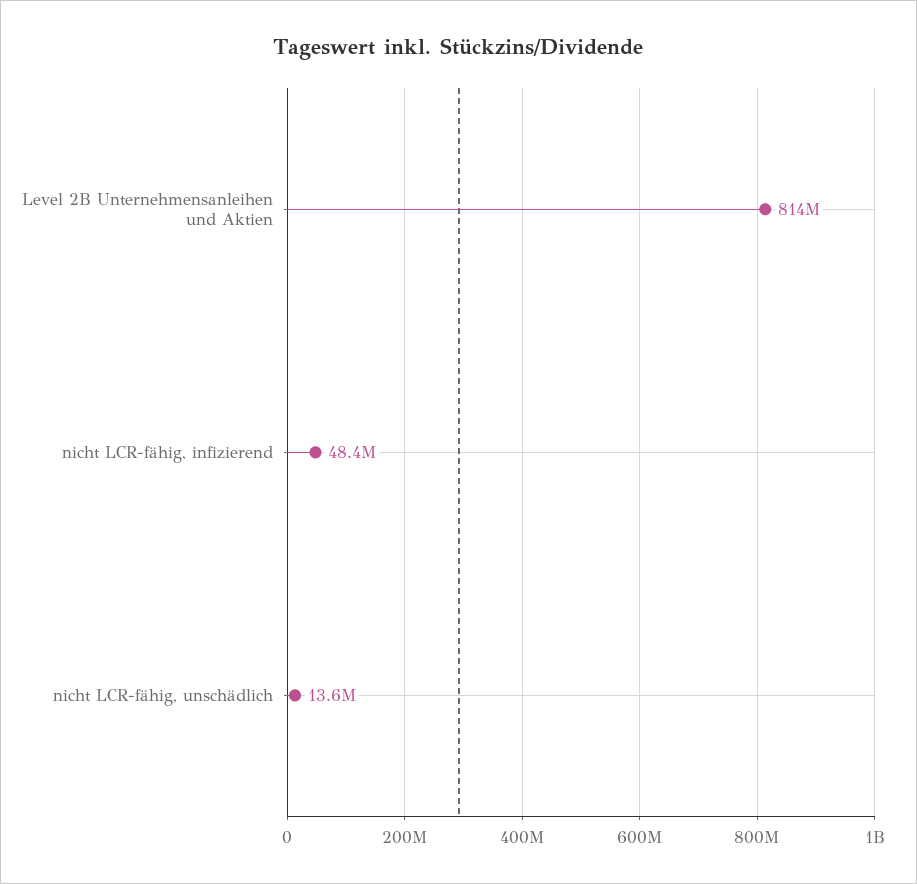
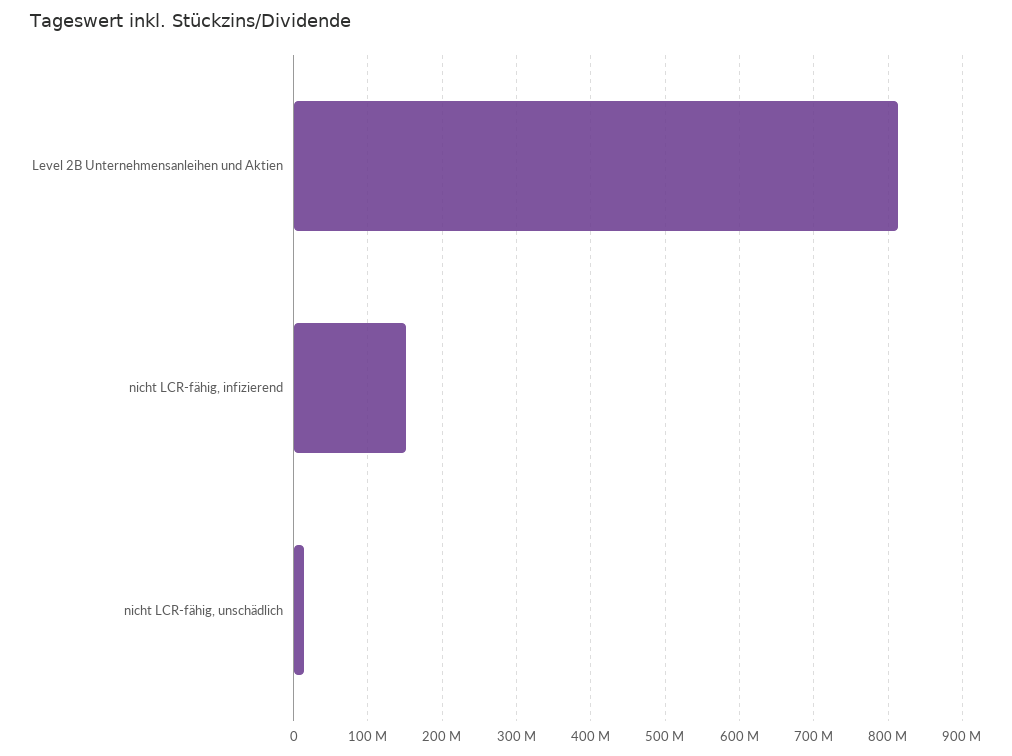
nicht LCR-fähig, infizierend: 48400000 -> 150000000

